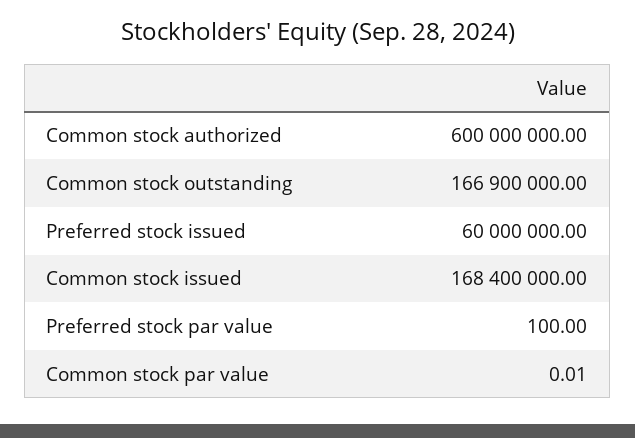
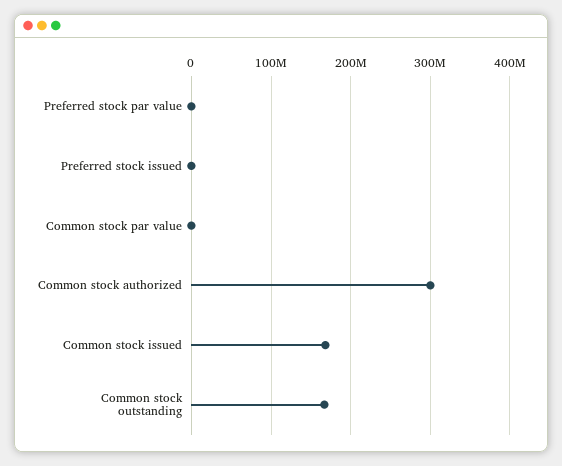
Common stock authorized: 600000000 -> 300000000
Preferred stock issued: 60000000 -> 0

